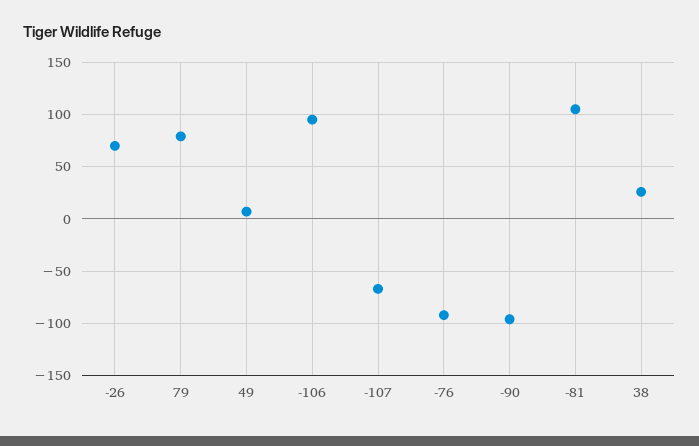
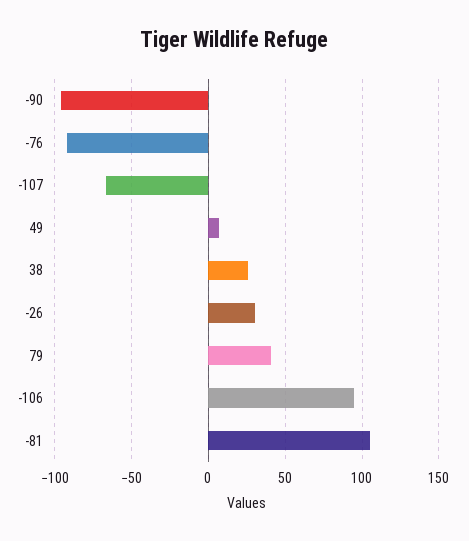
-26: 70 -> 30
79: 80 -> 40

